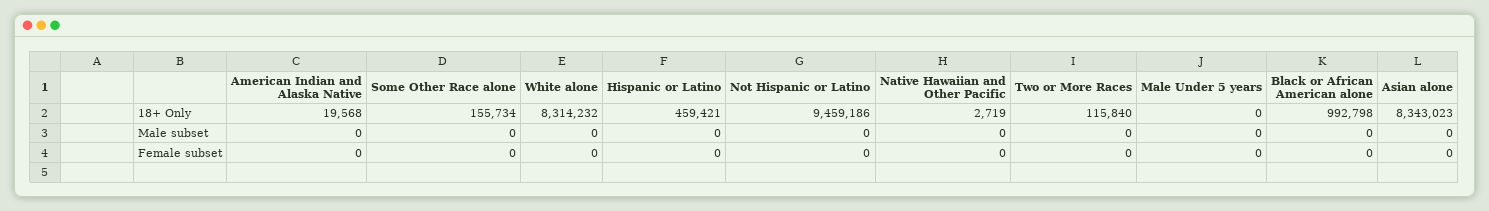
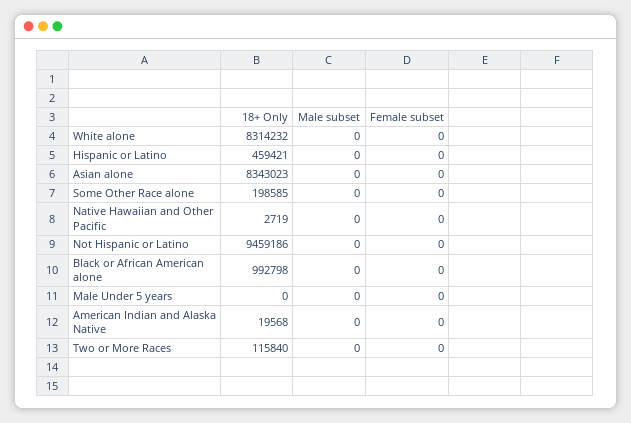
Some Other Race alone, 18+ Only: 155734 -> 198585

